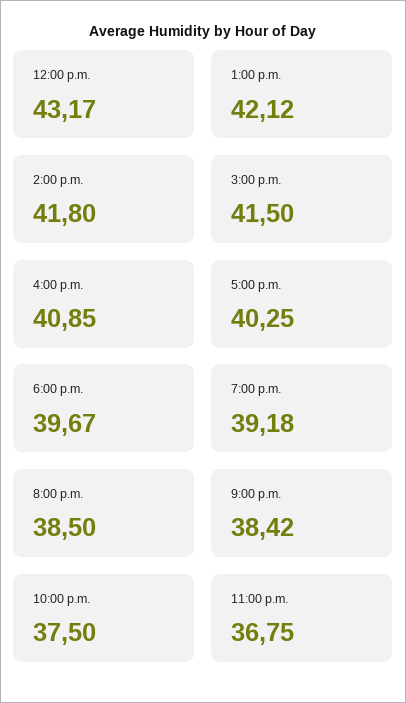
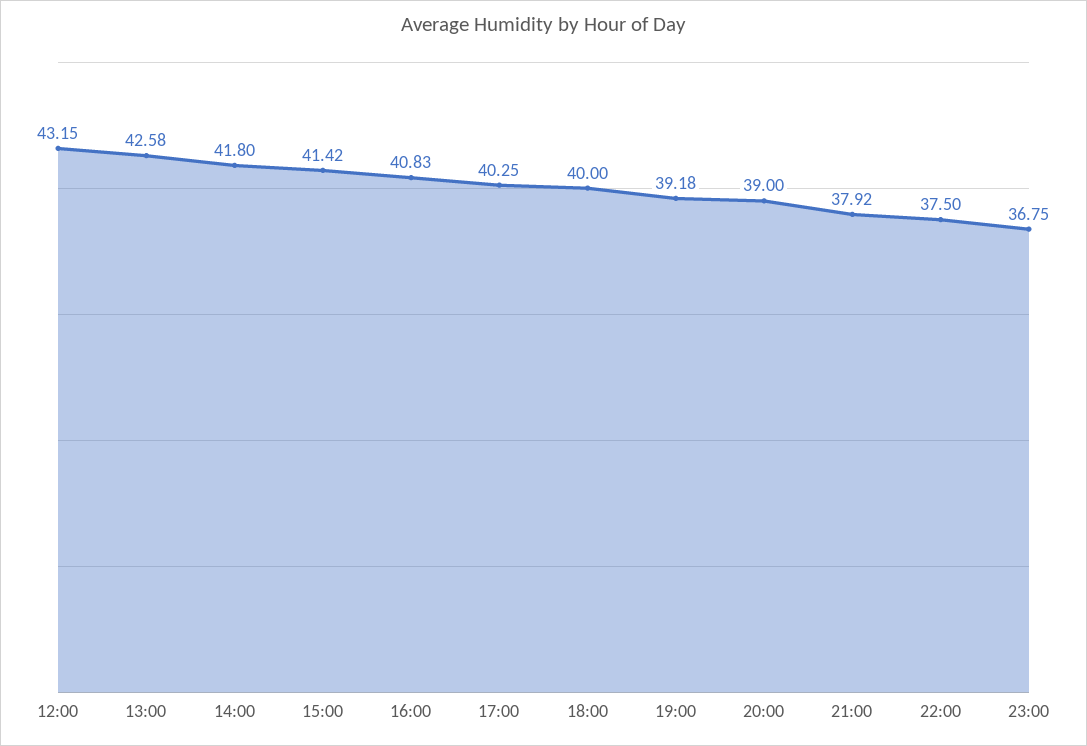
12:00 p.m.: 43.17 -> 43.15
1:00 p.m.: 42.12 -> 42.58
3:00 p.m.: 41.5 -> 41.42
4:00 p.m.: 40.85 -> 40.83
6:00 p.m.: 39.67 -> 40
8:00 p.m.: 38.5 -> 39
9:00 p.m.: 38.42 -> 37.92

